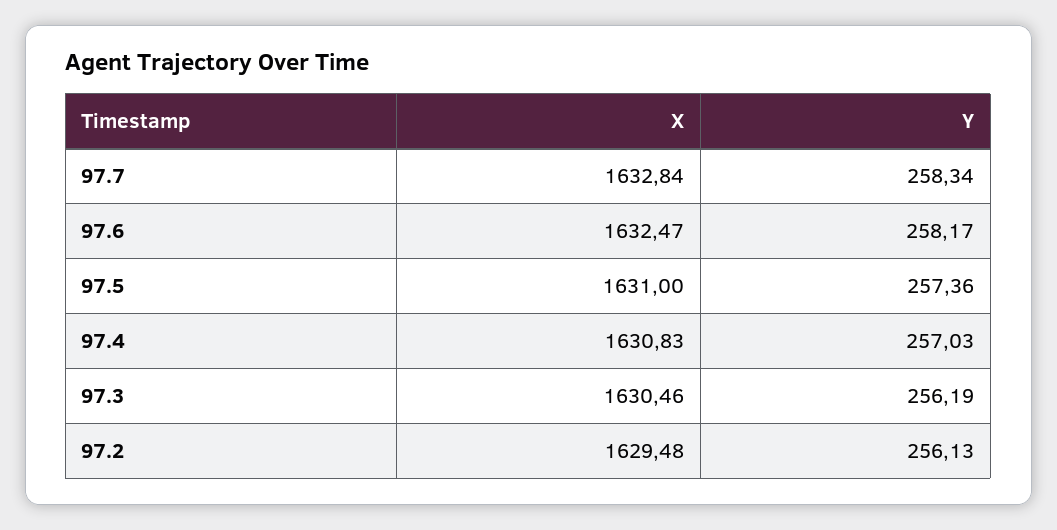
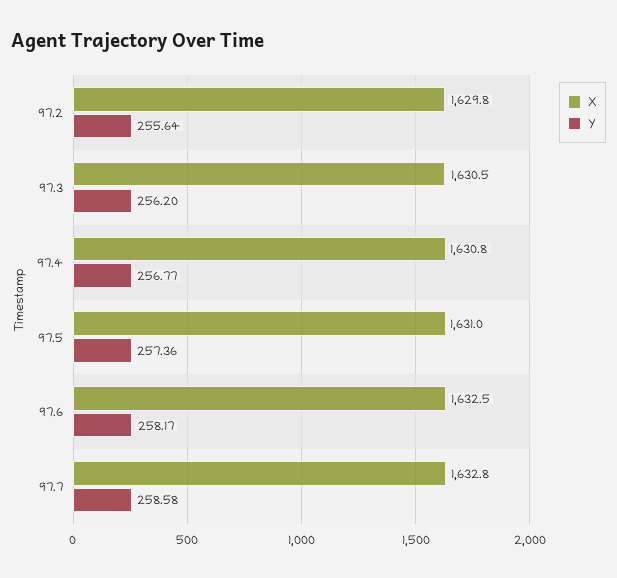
Y, 97.7: 258.34 -> 258.58
Y, 97.4: 257.03 -> 256.77
Y, 97.3: 256.19 -> 256.2
X, 97.2: 1629.48 -> 1629.8
Y, 97.2: 256.13 -> 255.64

